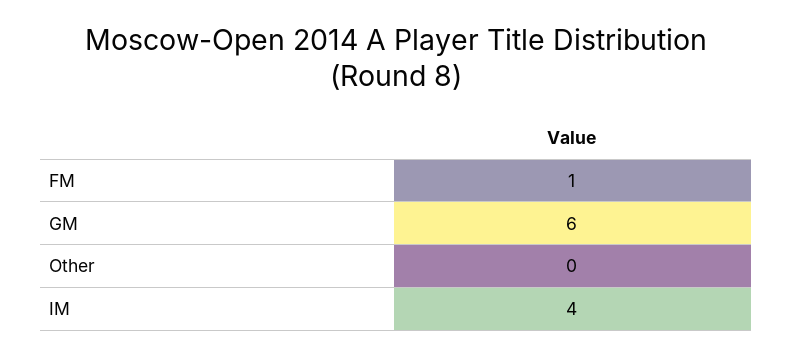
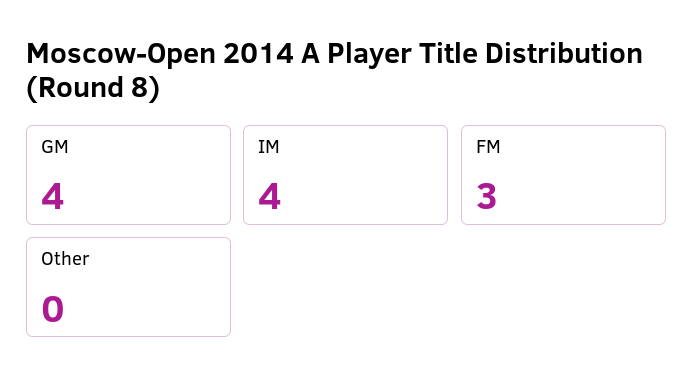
FM: 1 -> 3
GM: 6 -> 4

